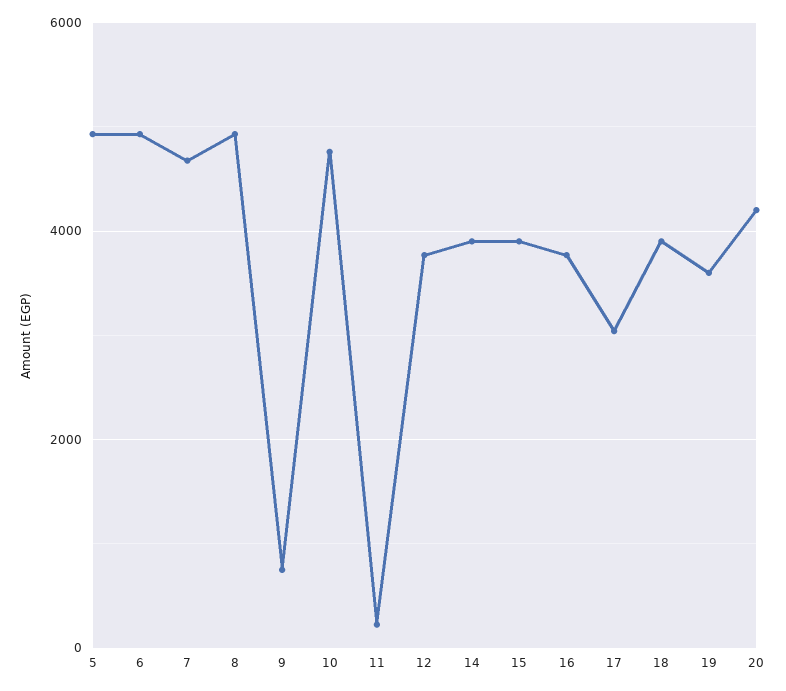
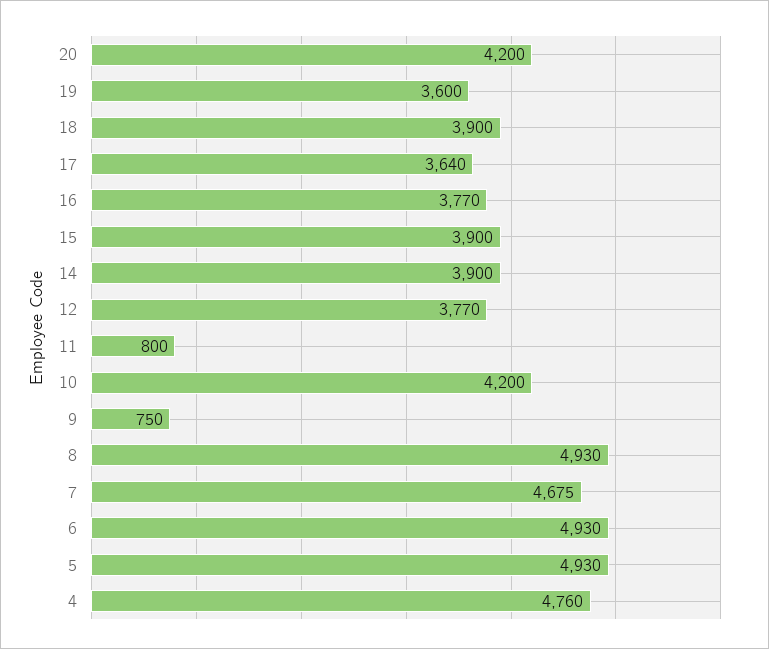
10: 4800 -> 4200
11: 200 -> 800
17: 3000 -> 3640
4: none -> 4760

